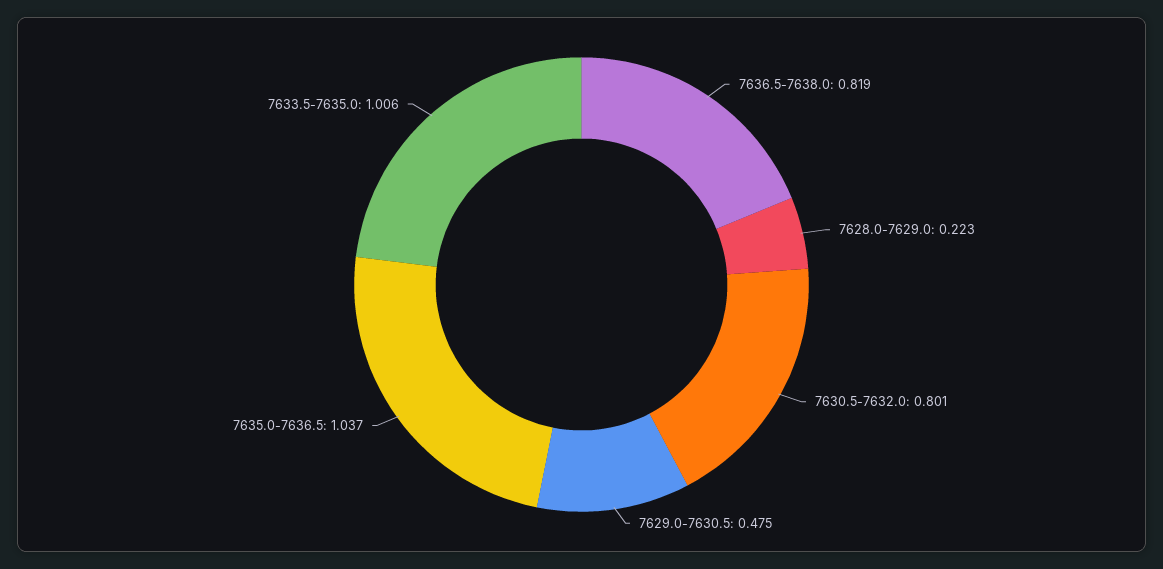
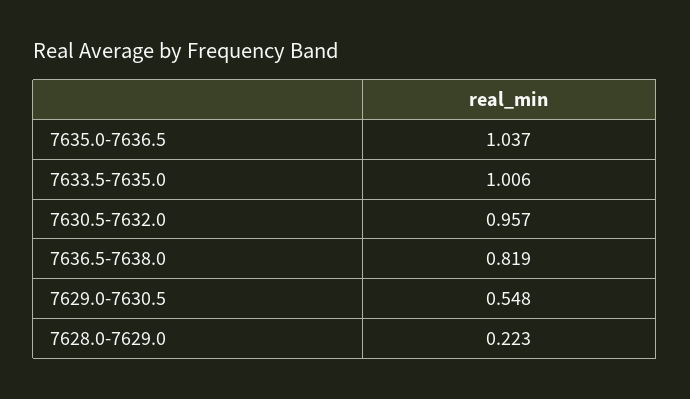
7630.5-7632.0: 0.801 -> 0.957
7629.0-7630.5: 0.475 -> 0.548

